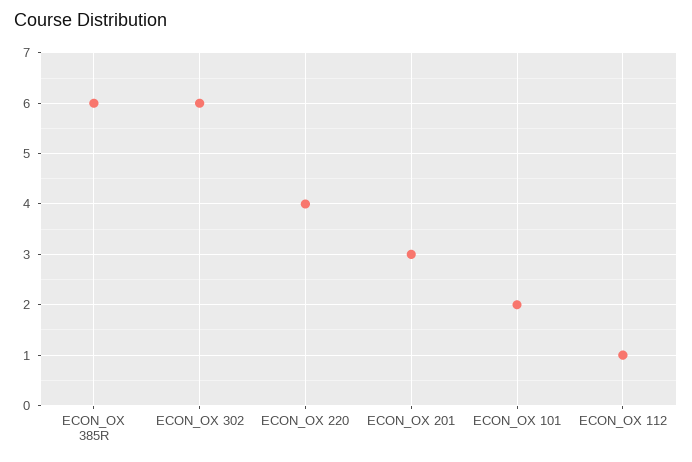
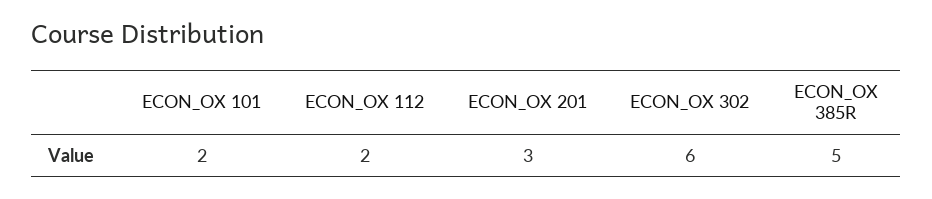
ECON_OX 385R: 6 -> 5
ECON_OX 220: 4 -> none
ECON_OX 112: 1 -> 2

